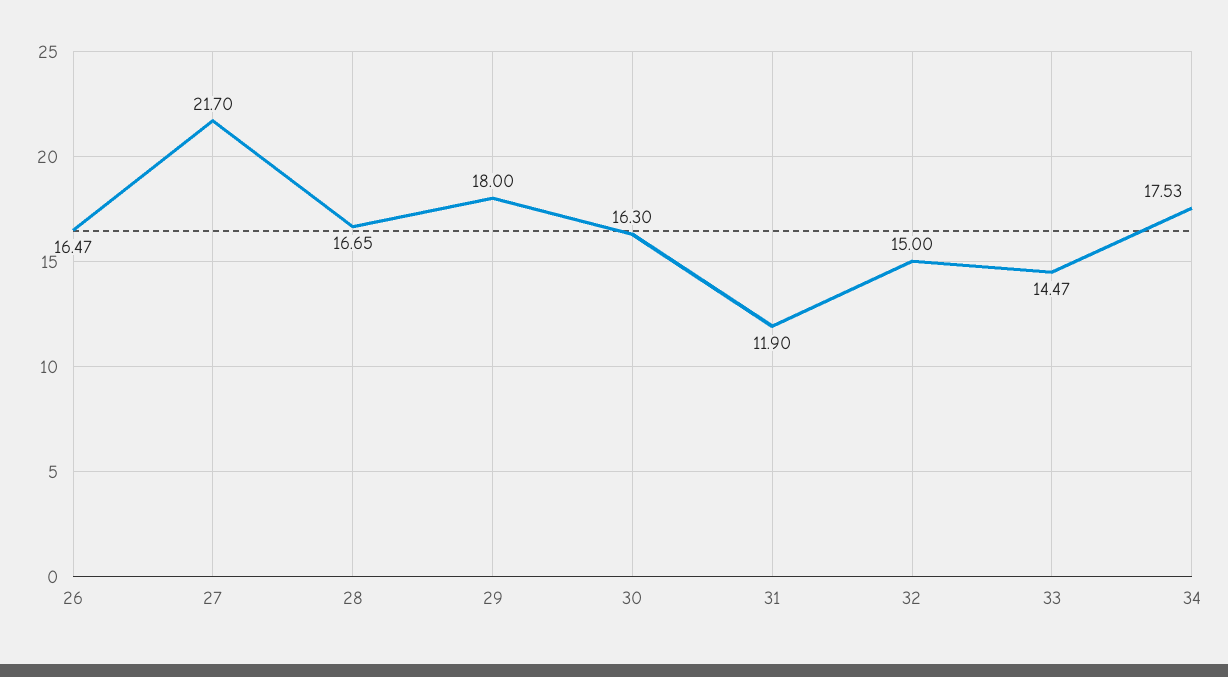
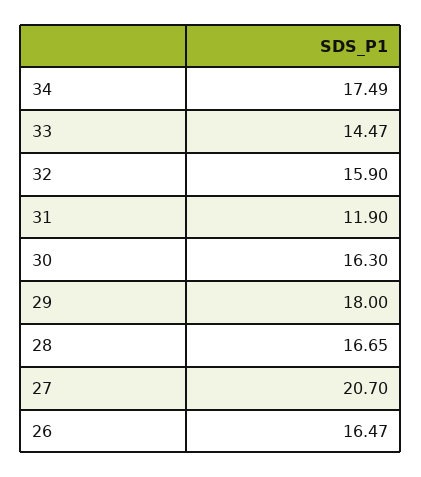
27: 21.7 -> 20.7
32: 15 -> 15.9
34: 17.53 -> 17.49

